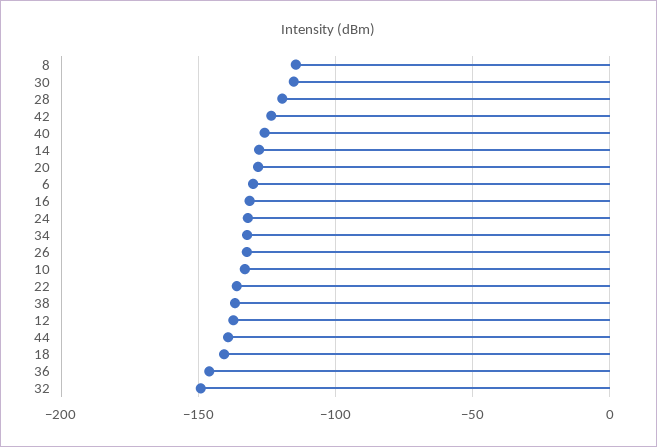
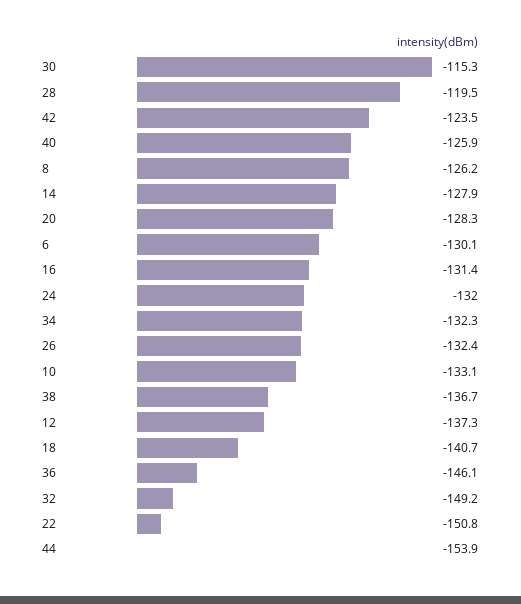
8: -115 -> -126.2
22: -135 -> -150.8
44: -140 -> -153.9

